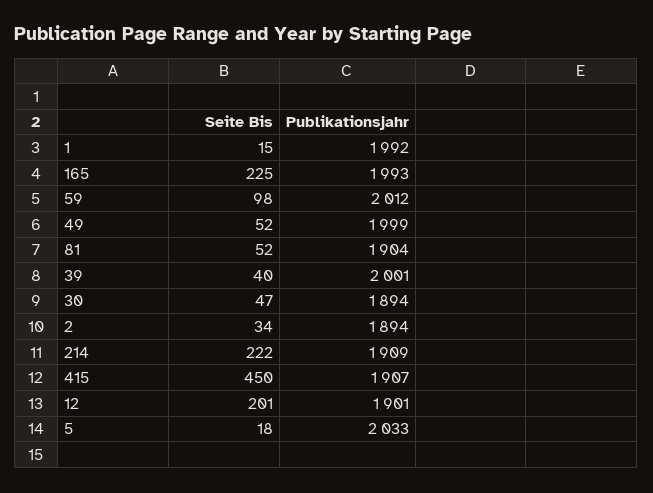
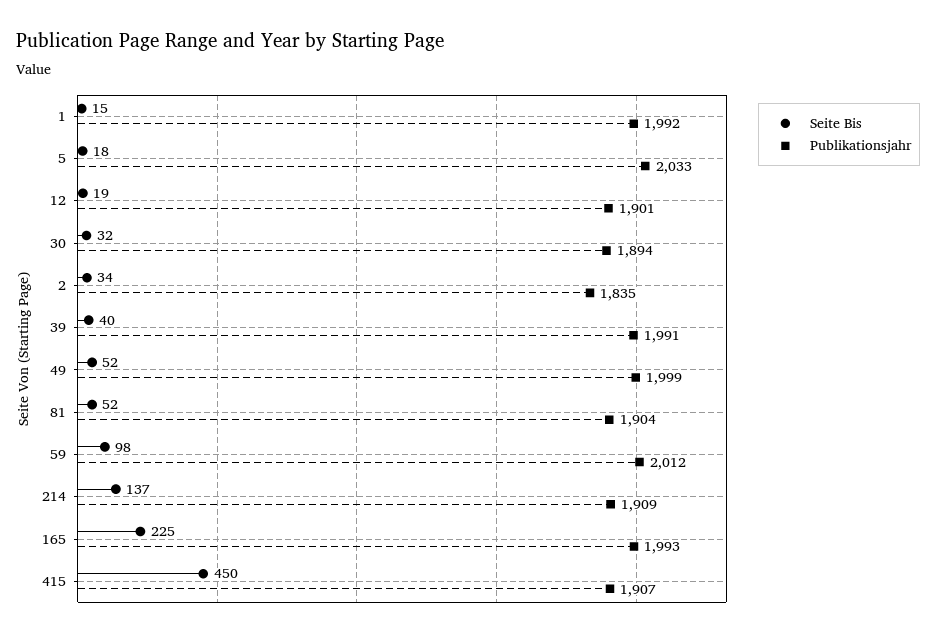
Publikationsjahr, 39: 2001 -> 1991
Seite Bis, 30: 47 -> 32
Publikationsjahr, 2: 1894 -> 1835
Seite Bis, 214: 222 -> 137
Seite Bis, 12: 201 -> 19

